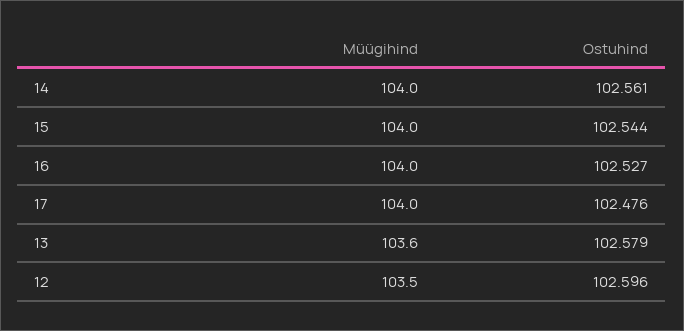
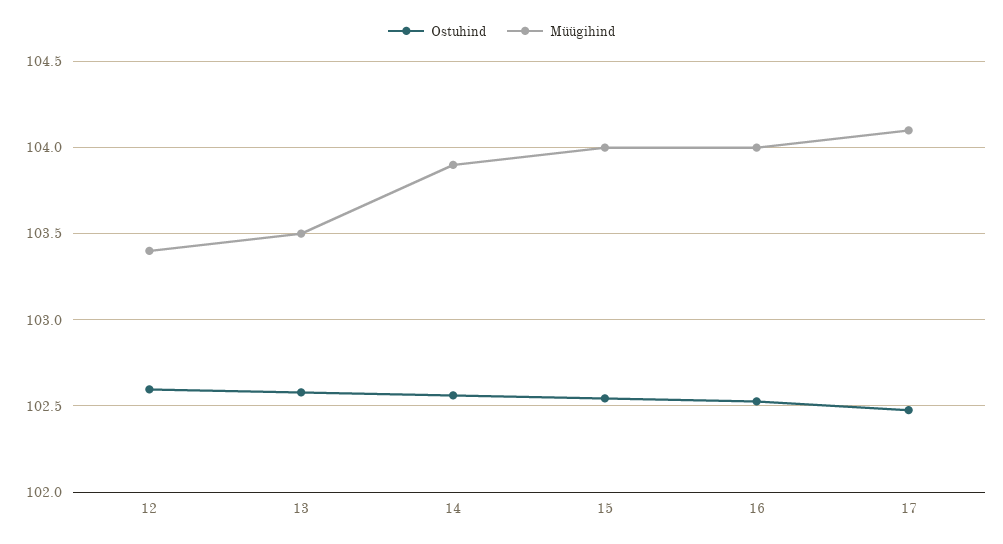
Müügihind, 14: 104 -> 103.9
Müügihind, 17: 104 -> 104.1
Müügihind, 13: 103.6 -> 103.5
Müügihind, 12: 103.5 -> 103.4

